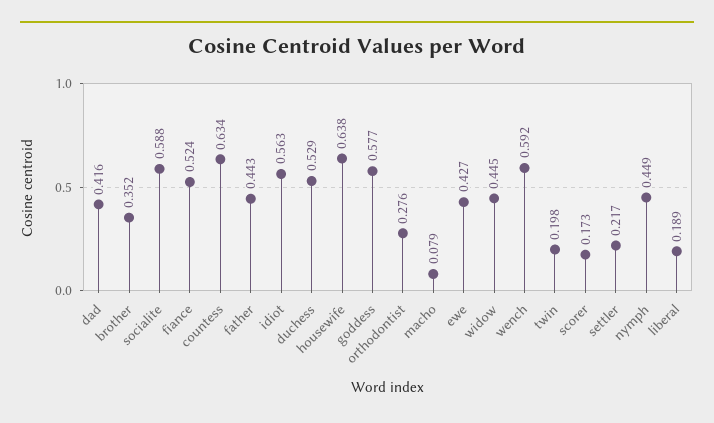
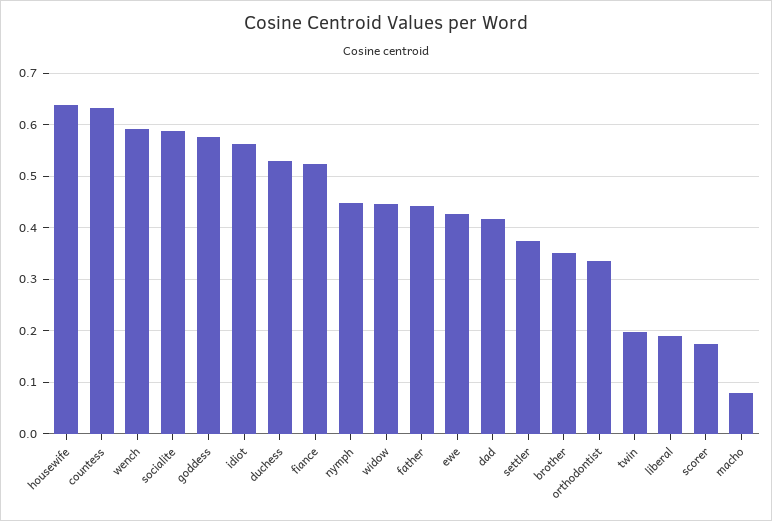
orthodontist: 0.276 -> 0.34
settler: 0.217 -> 0.38

